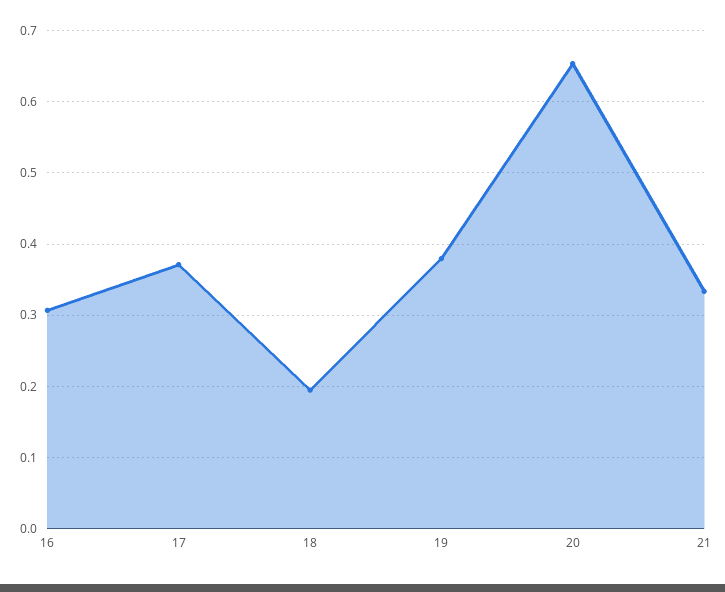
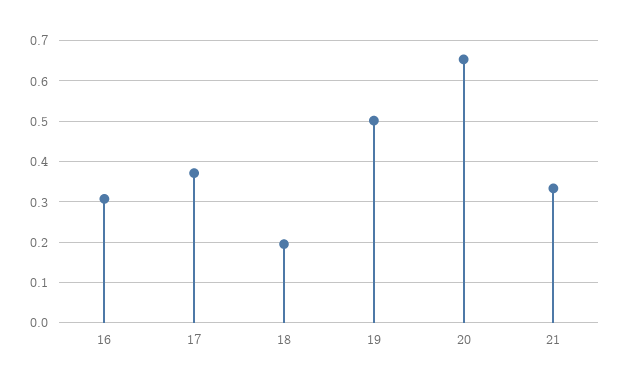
19: 0.38 -> 0.5

